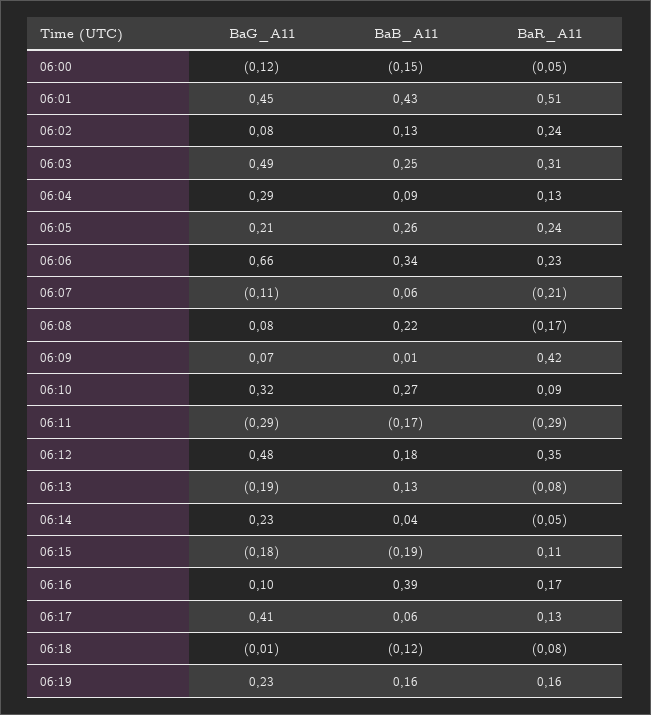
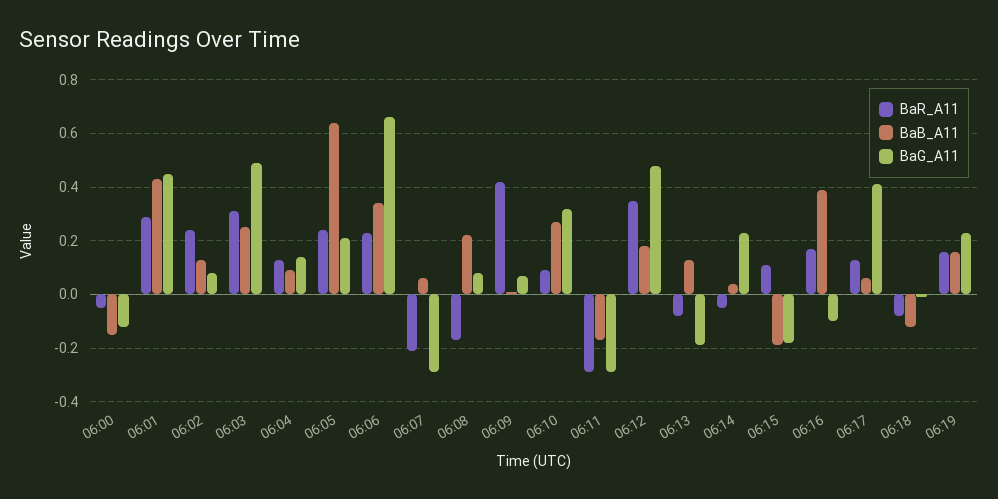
BaR_A11, 06:01: 0.51 -> 0.3
BaG_A11, 06:04: 0.29 -> 0.15
BaB_A11, 06:05: 0.26 -> 0.65
BaG_A11, 06:07: -0.11 -> -0.3
BaG_A11, 06:16: 0.1 -> -0.1

